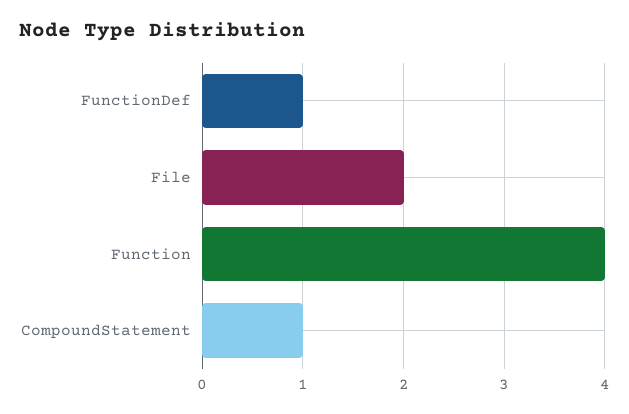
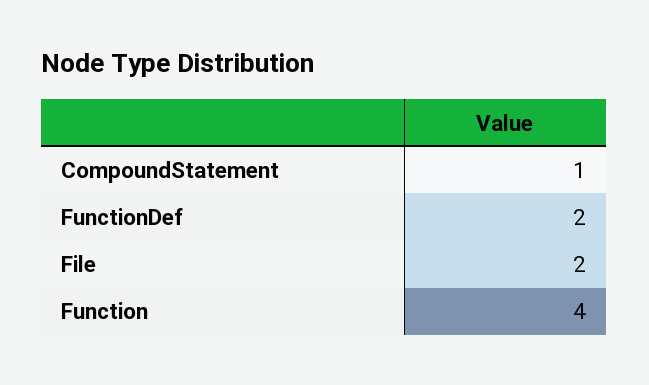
FunctionDef: 1 -> 2

